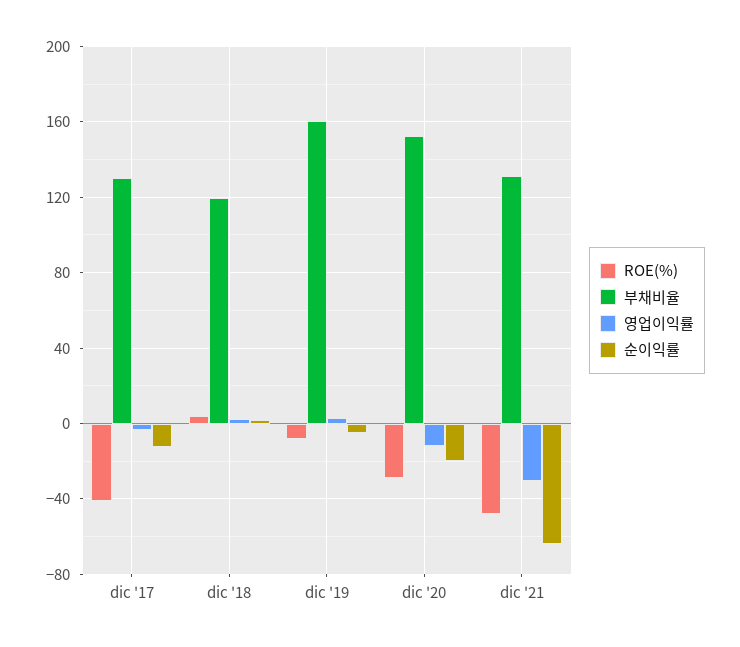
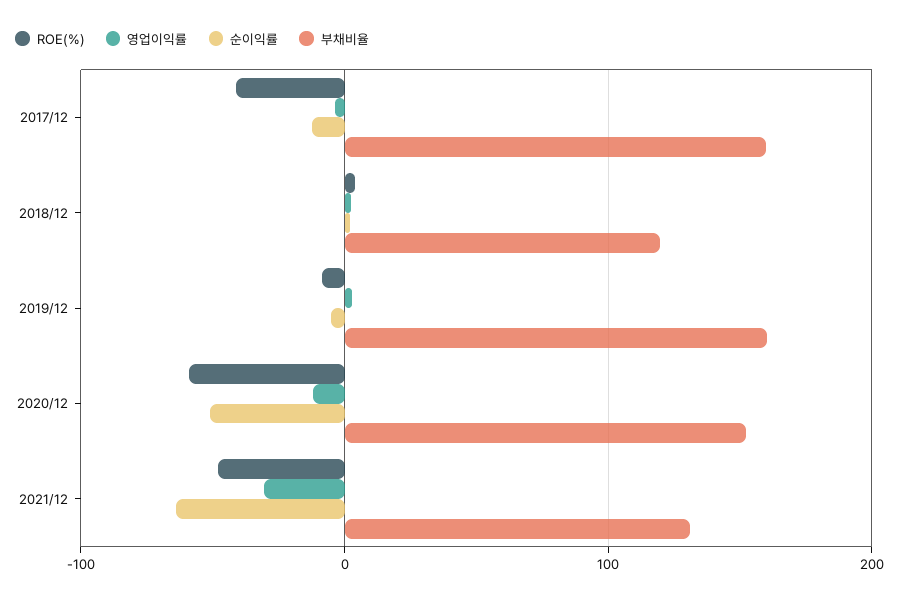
부채비율, dic '17: 130 -> 160
ROE(%), dic '20: -30 -> -60
순이익률, dic '20: -20 -> -50

